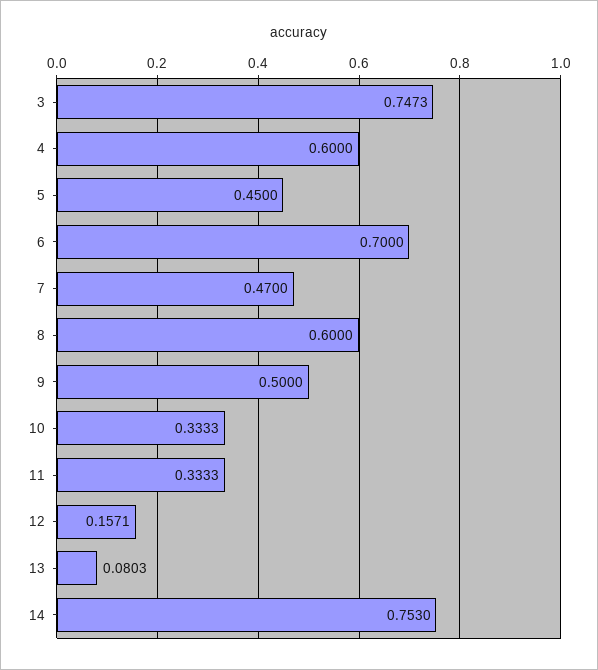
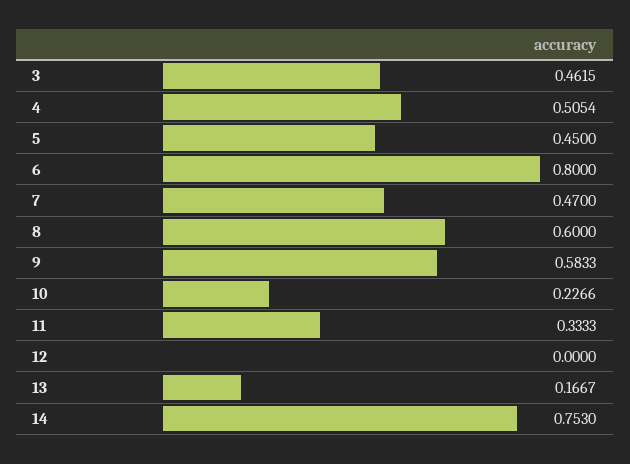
3: 0.7473 -> 0.4615
4: 0.6 -> 0.5054
6: 0.7 -> 0.8
9: 0.5 -> 0.5833
10: 0.3333 -> 0.2266
12: 0.1571 -> 0
13: 0.0803 -> 0.1667

